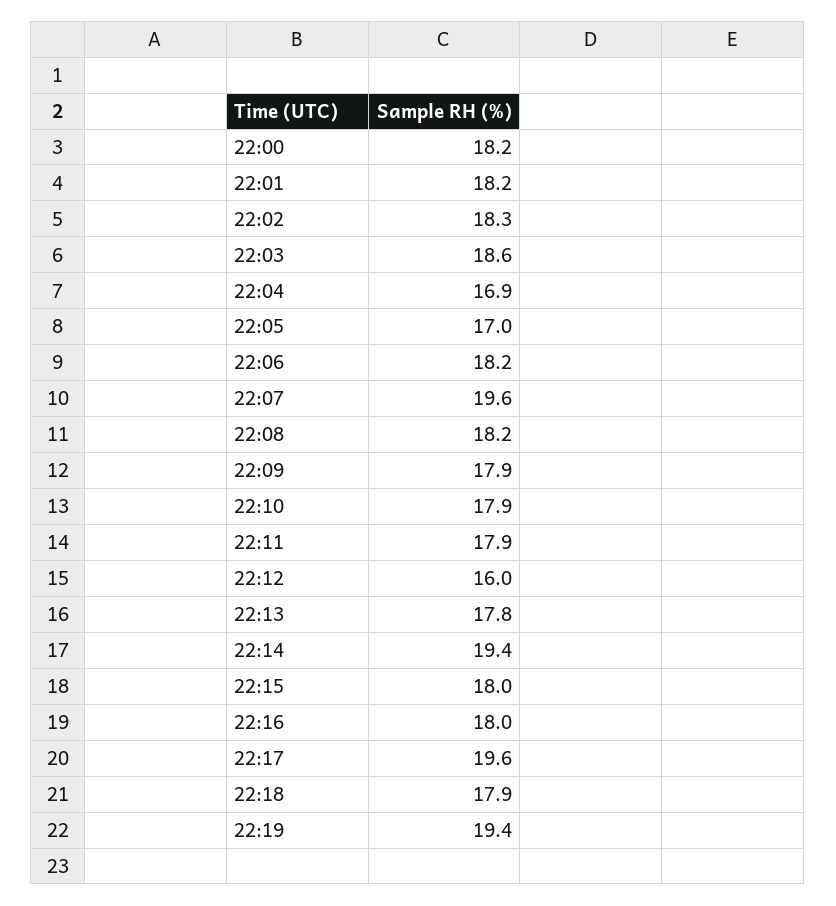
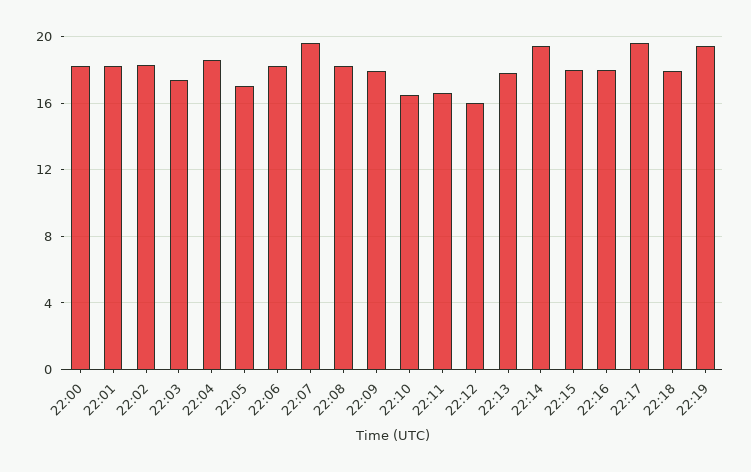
22:03: 18.6 -> 17.5
22:04: 16.9 -> 18.5
22:10: 17.9 -> 16.5
22:11: 17.9 -> 16.5

